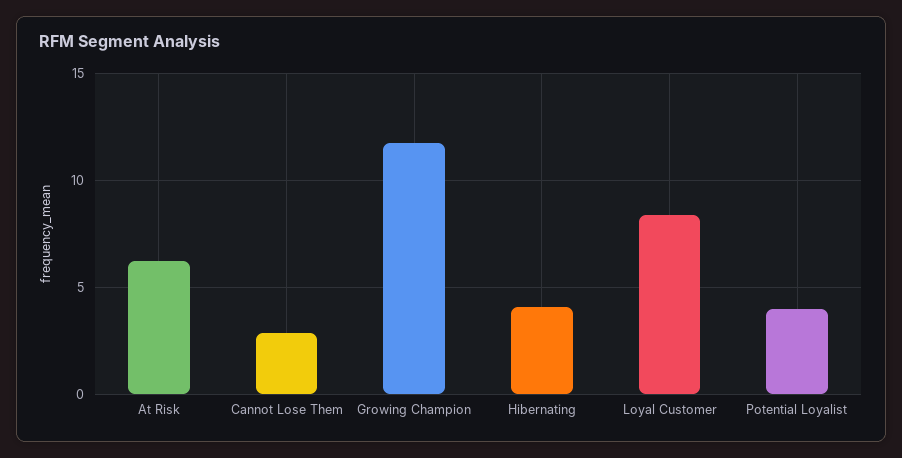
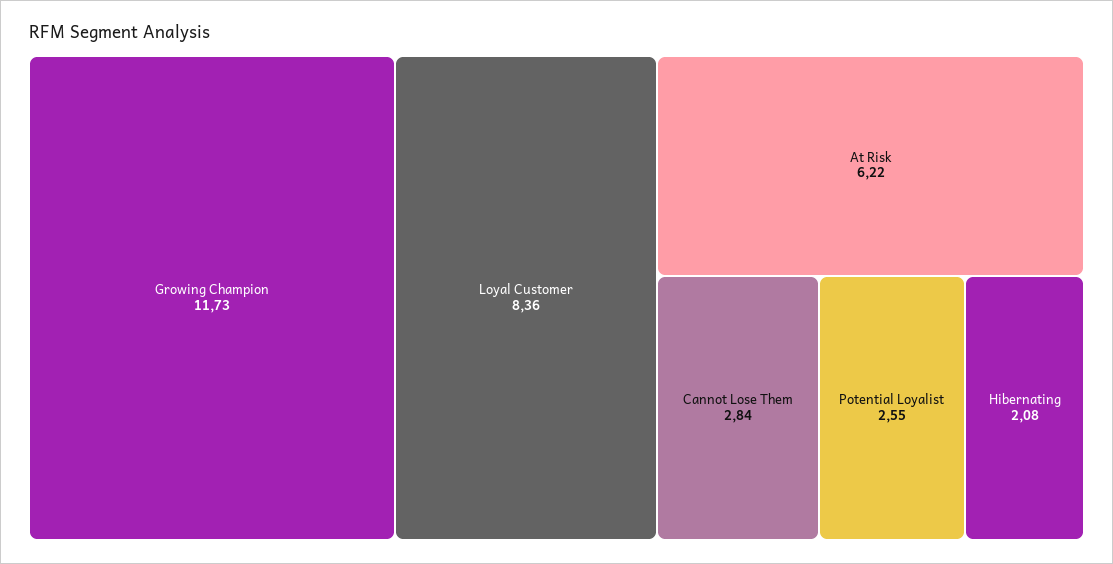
Hibernating: 4 -> 2.08
Potential Loyalist: 4 -> 2.55

